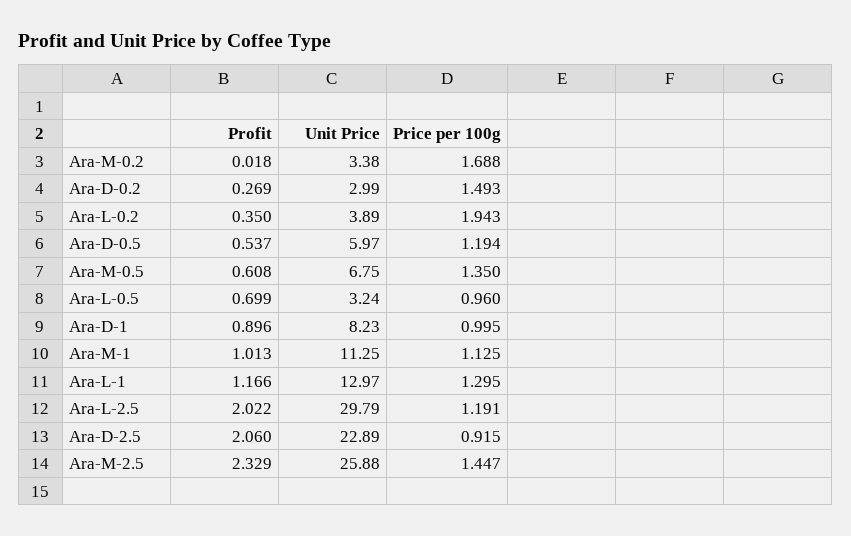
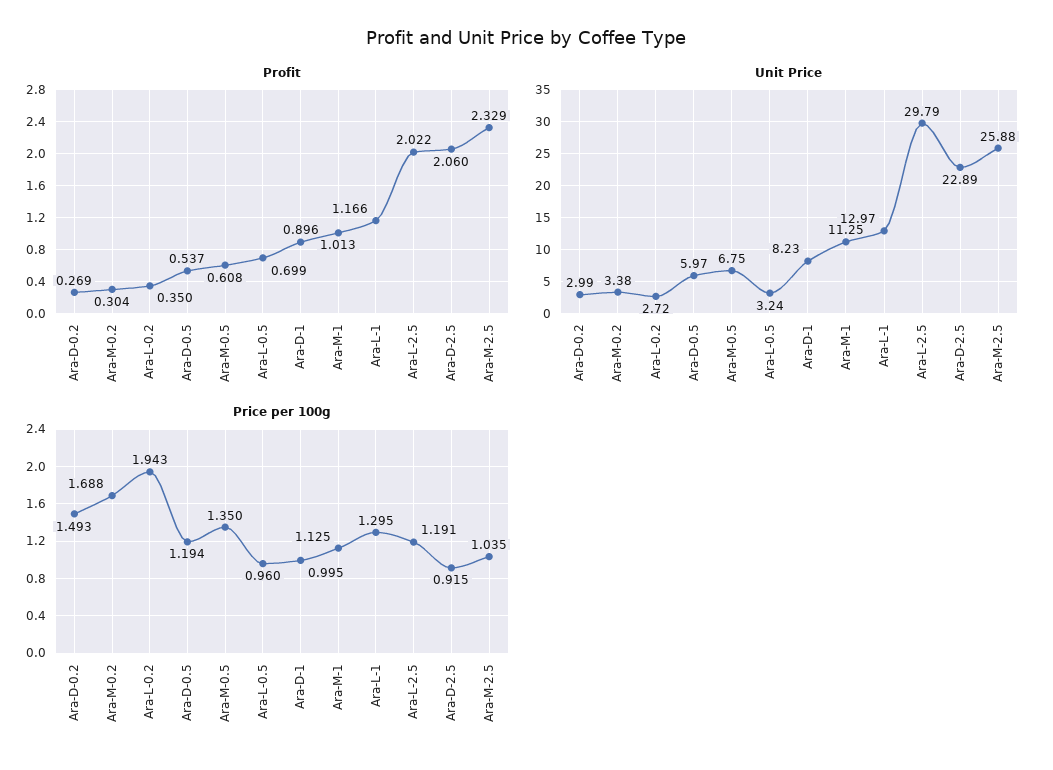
Profit, Ara-M-0.2: 0.018 -> 0.304
Unit Price, Ara-L-0.2: 3.89 -> 2.72
Price per 100g, Ara-M-2.5: 1.447 -> 1.035

